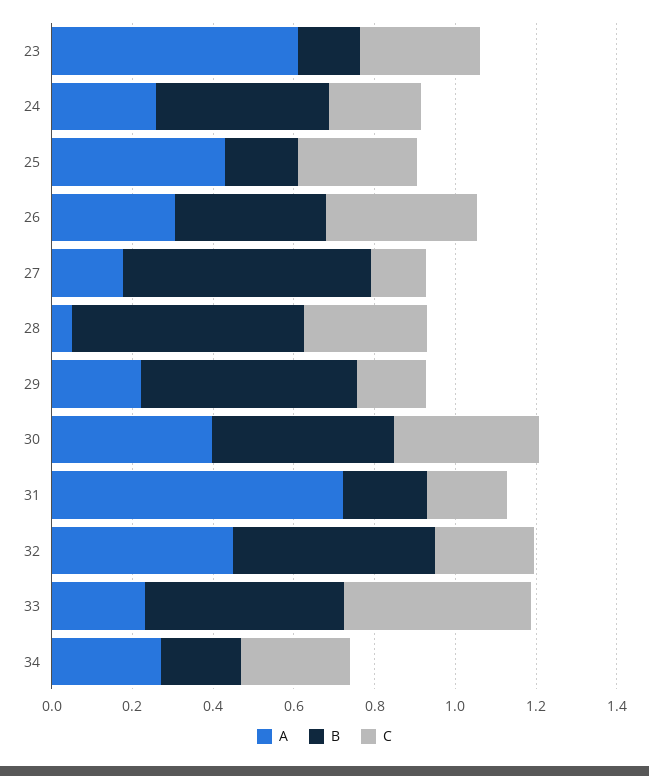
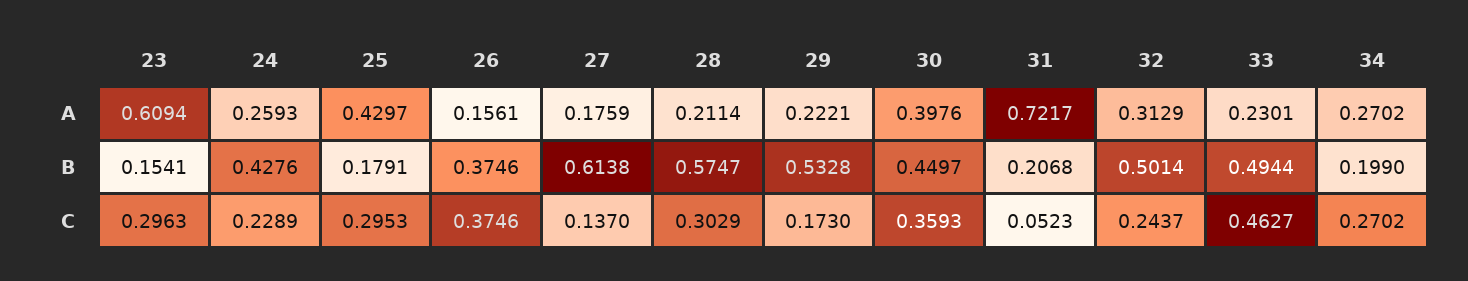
A, 26: 0.3 -> 0.1561
A, 28: 0.05 -> 0.2114
C, 31: 0.2 -> 0.0523
A, 32: 0.45 -> 0.3129

